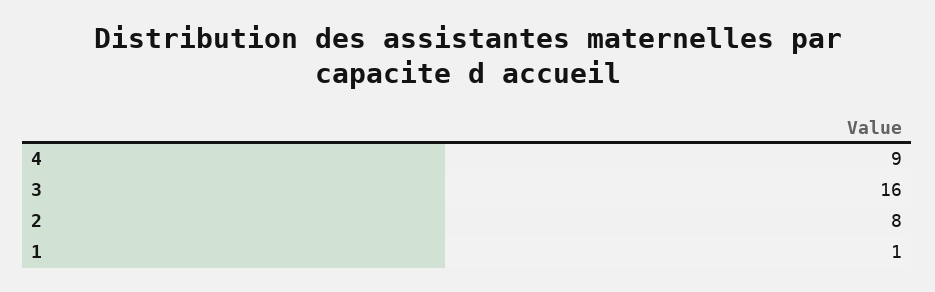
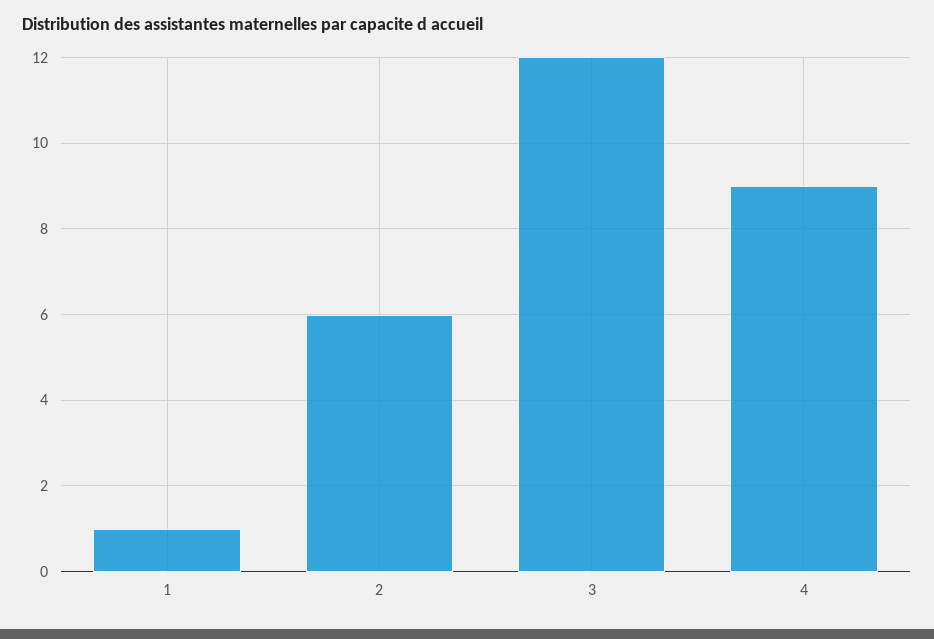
3: 16 -> 12
2: 8 -> 6

